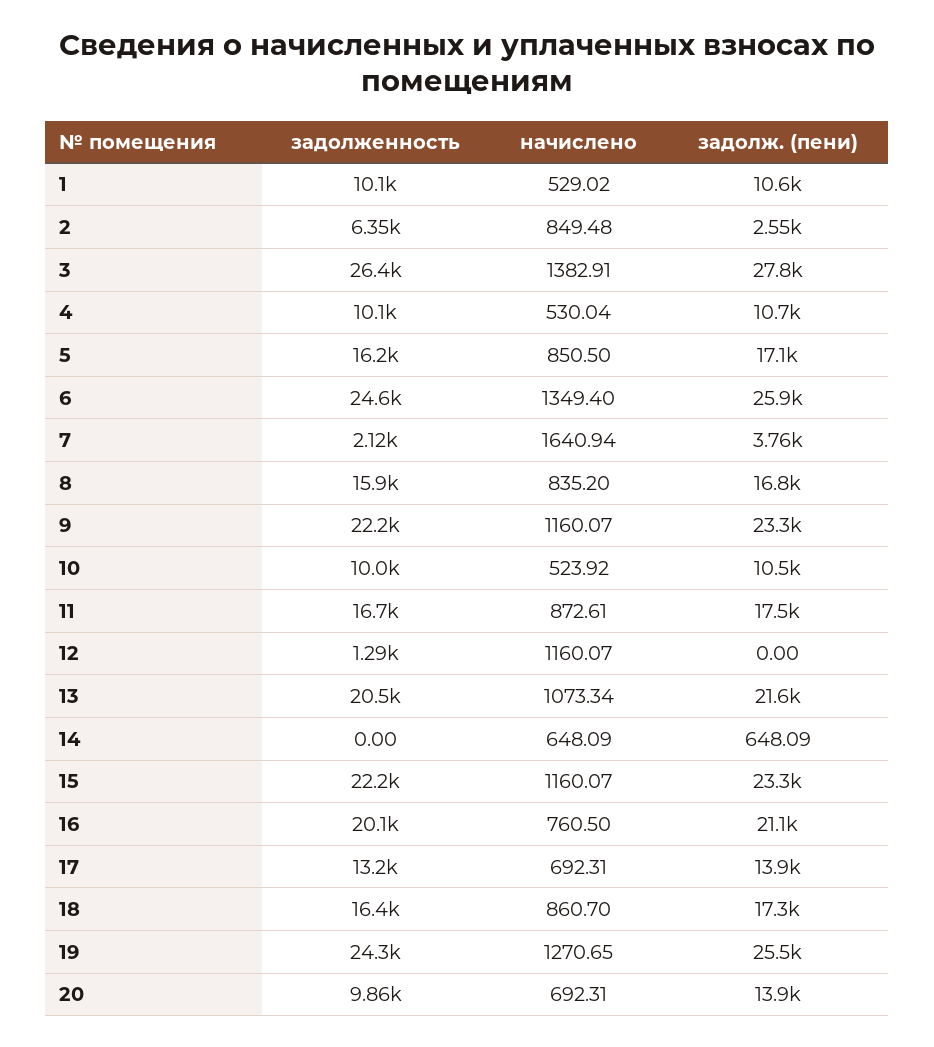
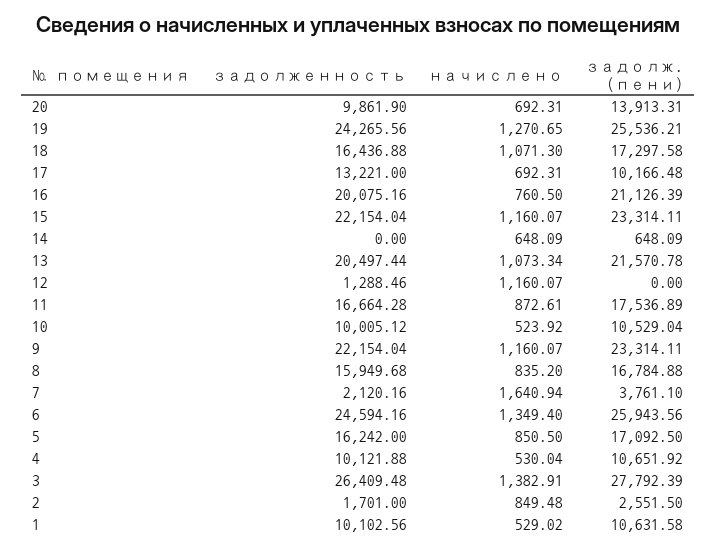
задолженность, 2: 6350 -> 1701
задолж. (пени), 17: 13900 -> 10166.48
начислено, 18: 860.7 -> 1071.3

